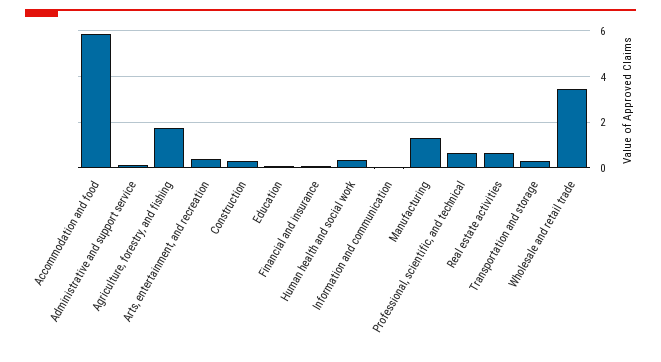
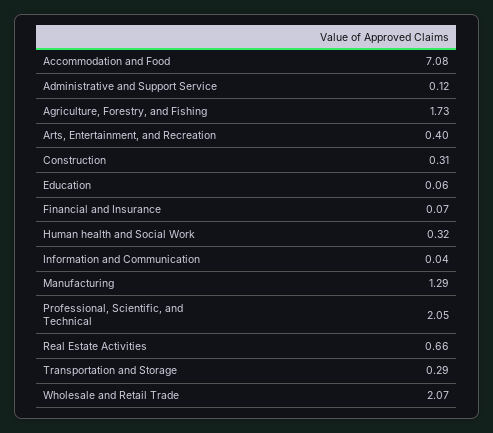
Accommodation and food: 6 -> 7.08
Professional, scientific, and technical: 0.5 -> 2.05
Wholesale and retail trade: 3.5 -> 2.07

